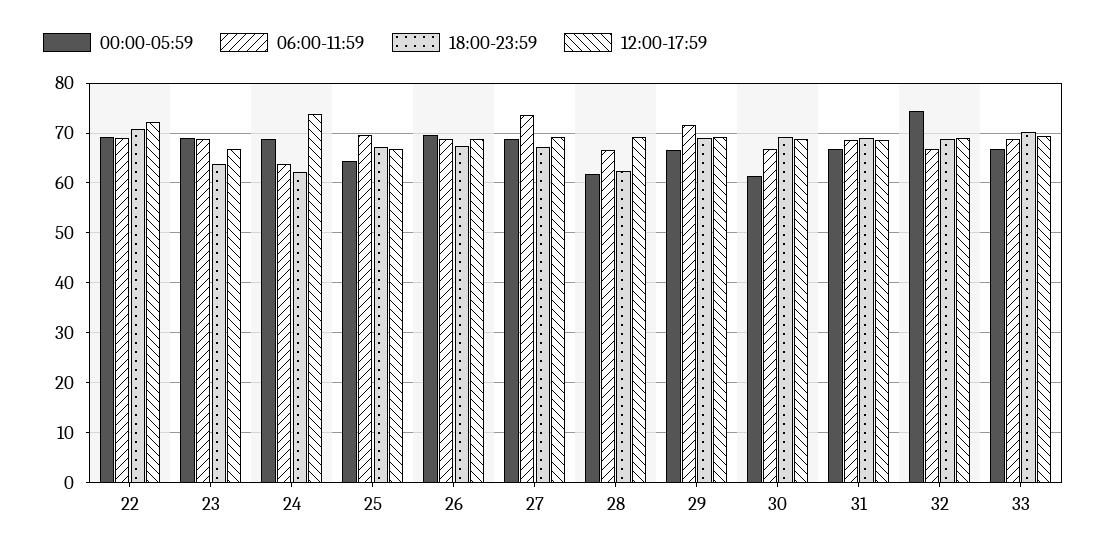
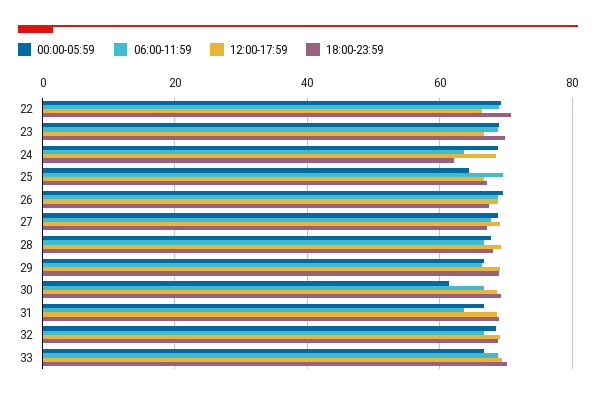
12:00-17:59, 22: 72 -> 66
18:00-23:59, 23: 64 -> 70
12:00-17:59, 24: 74 -> 68
06:00-11:59, 27: 74 -> 68
00:00-05:59, 28: 62 -> 68
18:00-23:59, 28: 62 -> 68
06:00-11:59, 29: 72 -> 66
06:00-11:59, 31: 68 -> 64
00:00-05:59, 32: 74 -> 68

